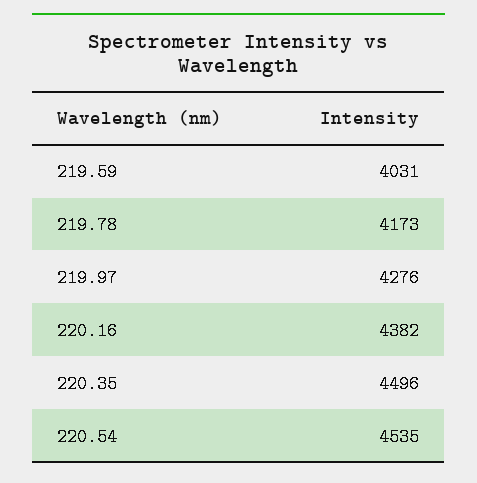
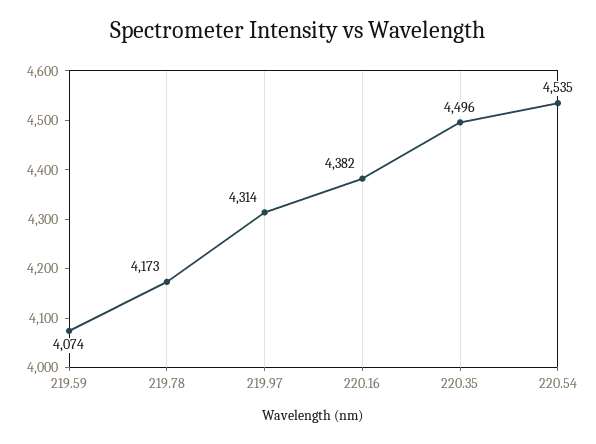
219.59: 4031 -> 4074
219.97: 4276 -> 4314

